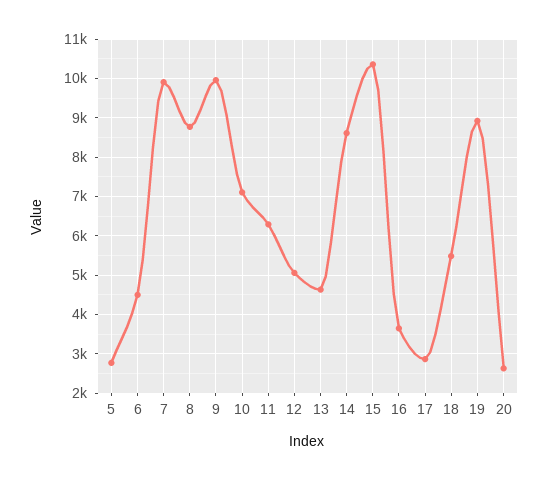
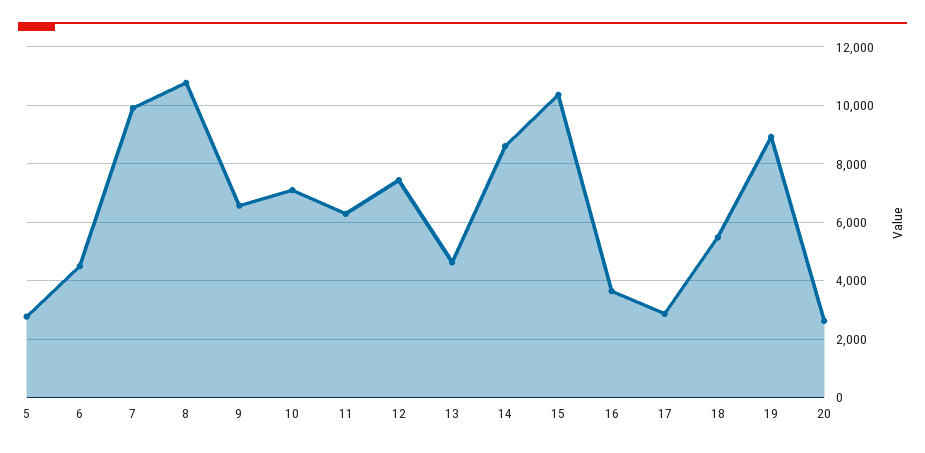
8: 8800 -> 10750
9: 10000 -> 6500
12: 5000 -> 7500

